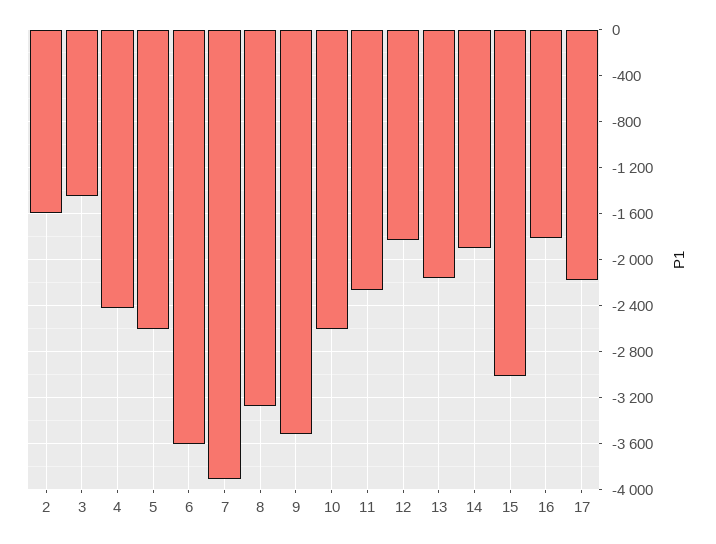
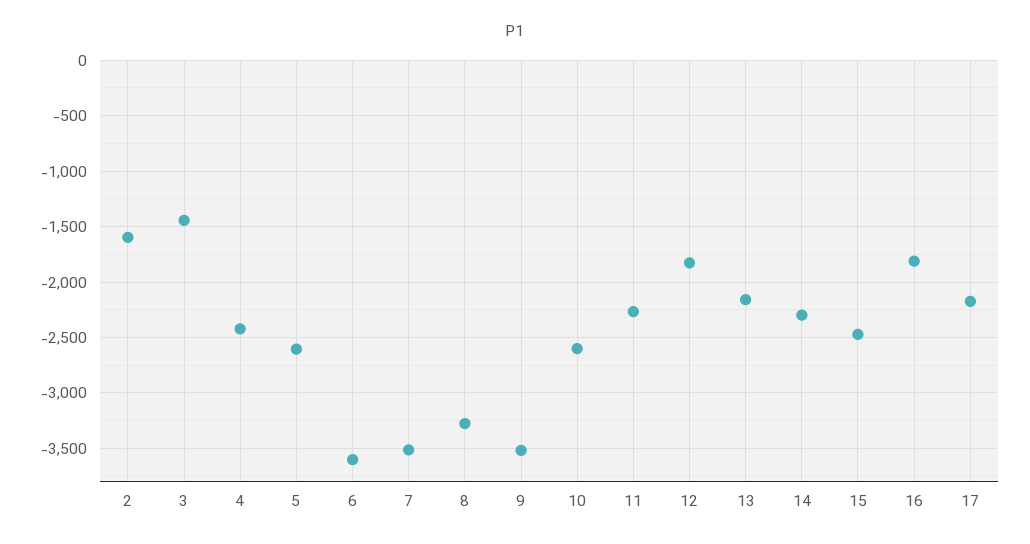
7: -3900 -> -3500
14: -1900 -> -2300
15: -3000 -> -2500

